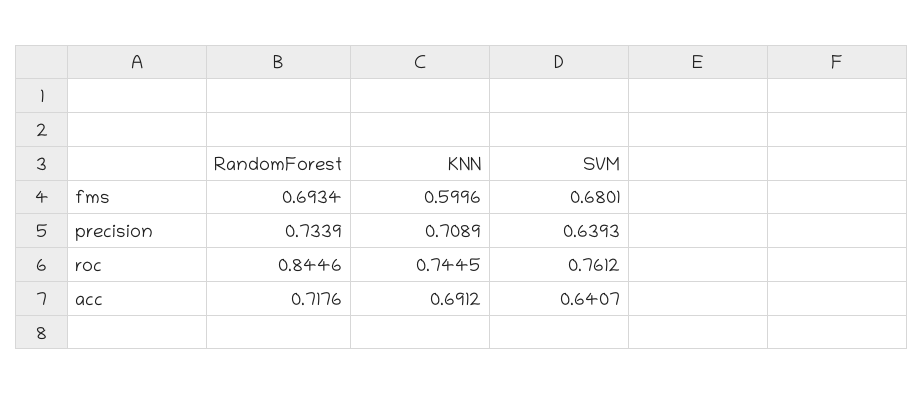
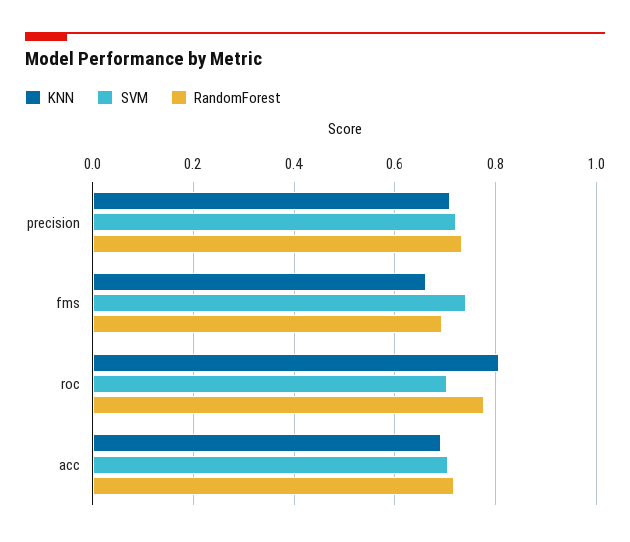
KNN, fms: 0.5996 -> 0.66
SVM, fms: 0.6801 -> 0.74
SVM, precision: 0.6393 -> 0.72
RandomForest, roc: 0.8446 -> 0.78
KNN, roc: 0.7445 -> 0.8
SVM, roc: 0.7612 -> 0.7
SVM, acc: 0.6407 -> 0.7

